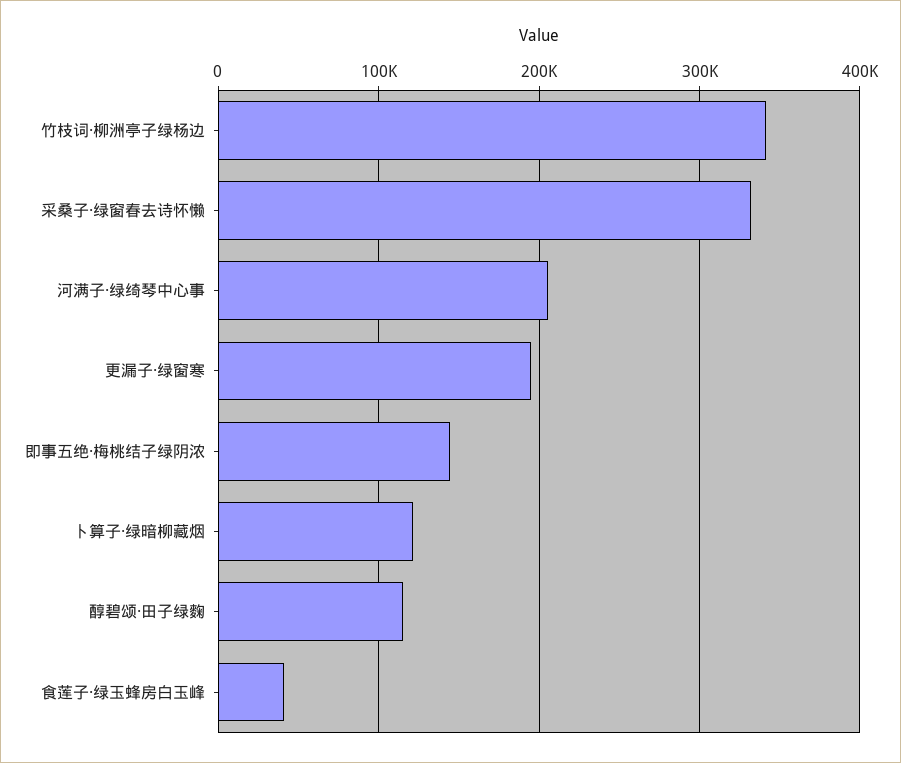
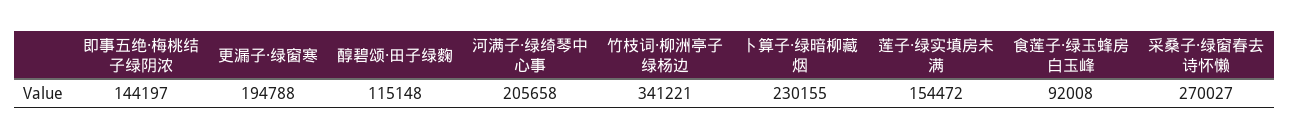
采桑子·绿窗春去诗怀懒: 330000 -> 270027
卜算子·绿暗柳藏烟: 120000 -> 230155
食莲子·绿玉蜂房白玉峰: 40000 -> 92008
莲子·绿实填房未满: none -> 154472

